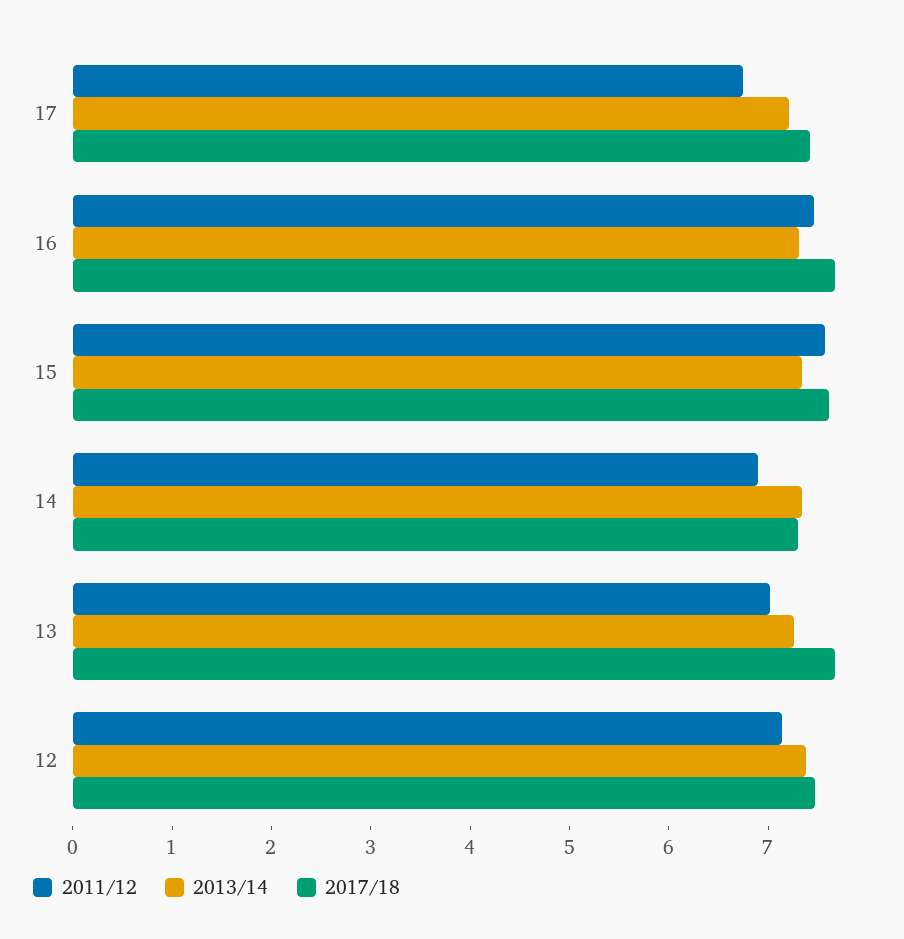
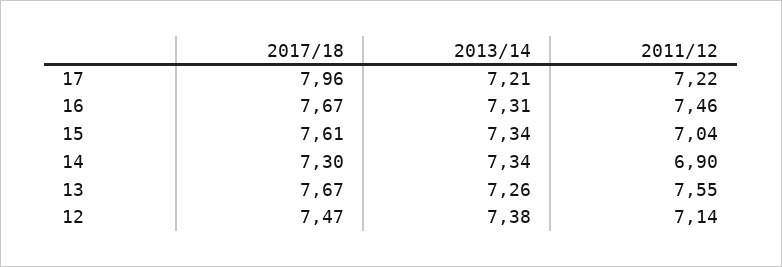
2011/12, 17: 6.8 -> 7.22
2017/18, 17: 7.4 -> 7.96
2011/12, 15: 7.6 -> 7.04
2011/12, 13: 7 -> 7.55

